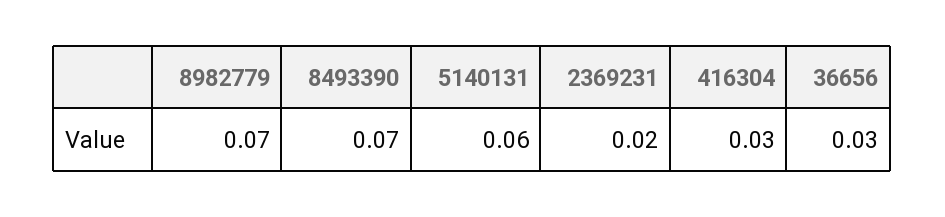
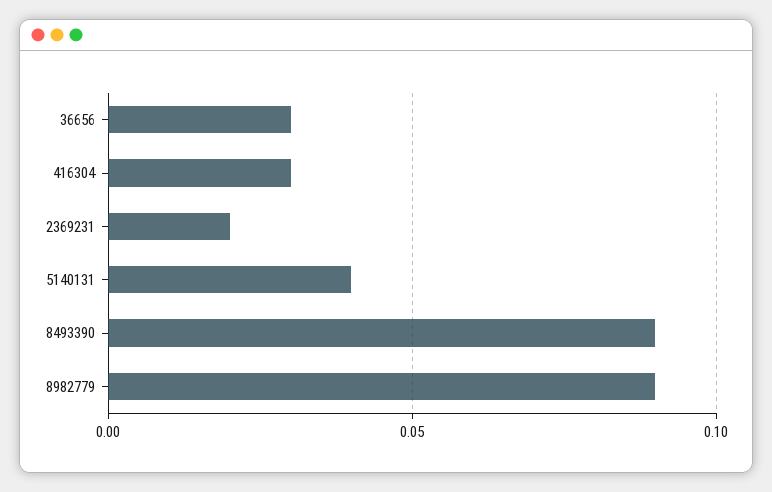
8982779: 0.07 -> 0.09
8493390: 0.07 -> 0.09
5140131: 0.06 -> 0.04

